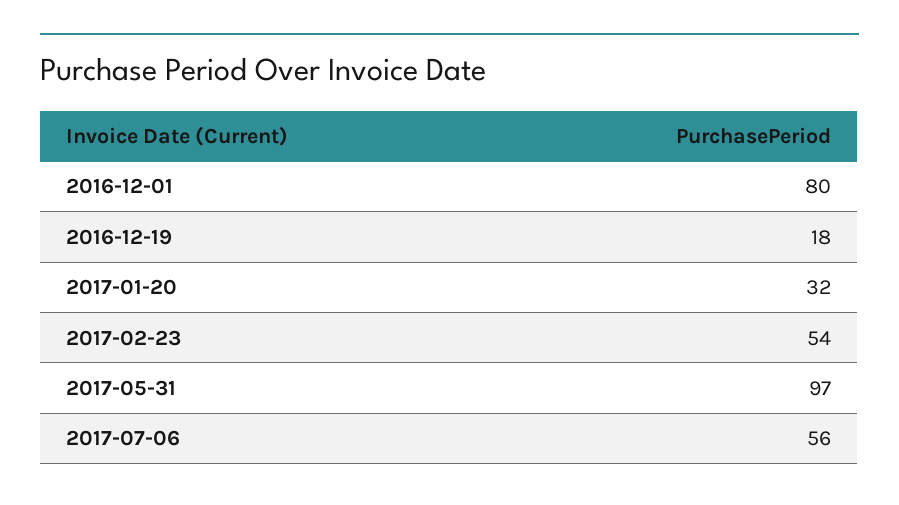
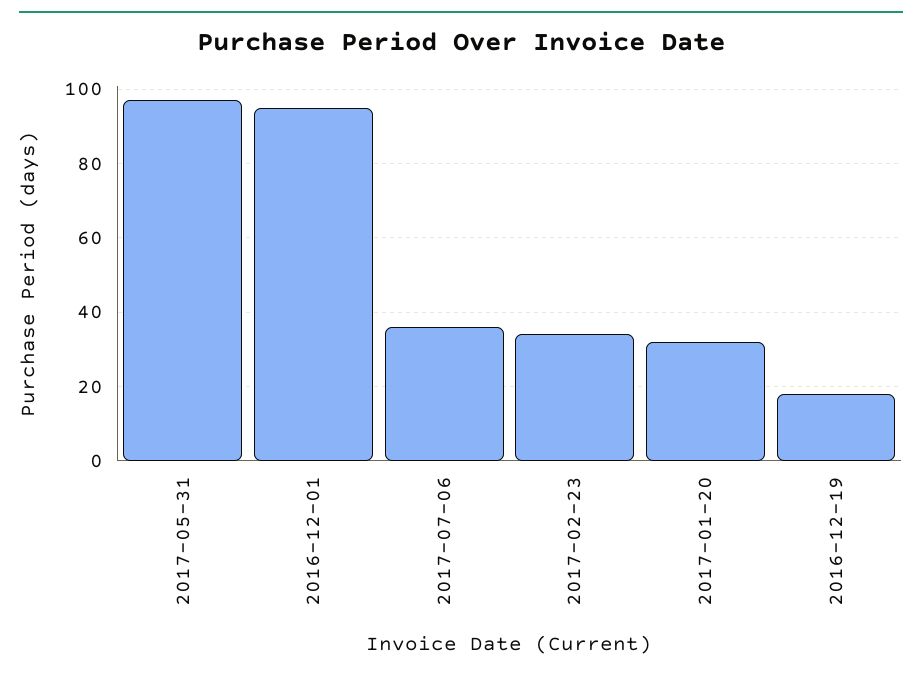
2016-12-01: 80 -> 95
2017-02-23: 54 -> 35
2017-07-06: 56 -> 35

